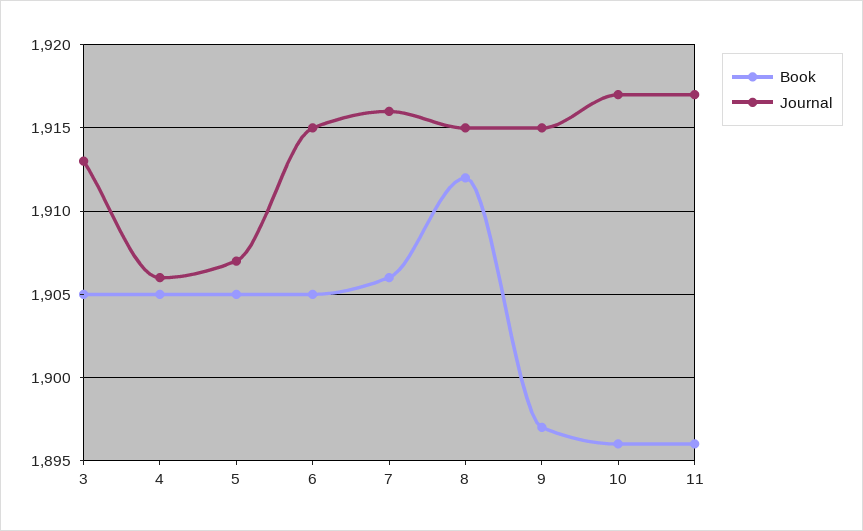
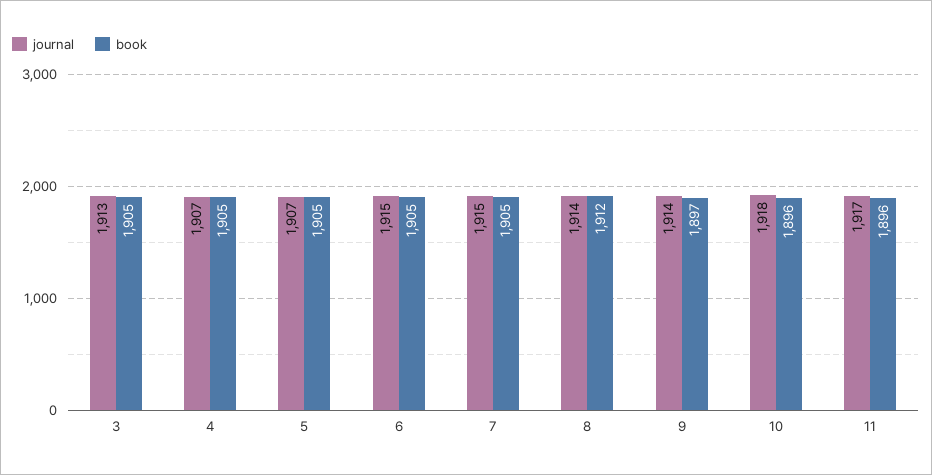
Journal, 4: 1906 -> 1907
Book, 7: 1906 -> 1905
Journal, 7: 1916 -> 1915
Journal, 8: 1915 -> 1914
Journal, 9: 1915 -> 1914
Journal, 10: 1917 -> 1918

